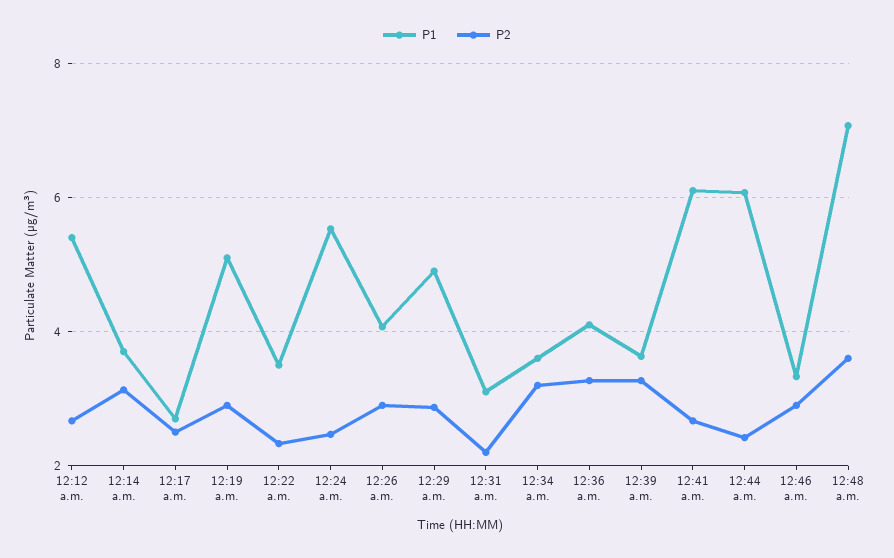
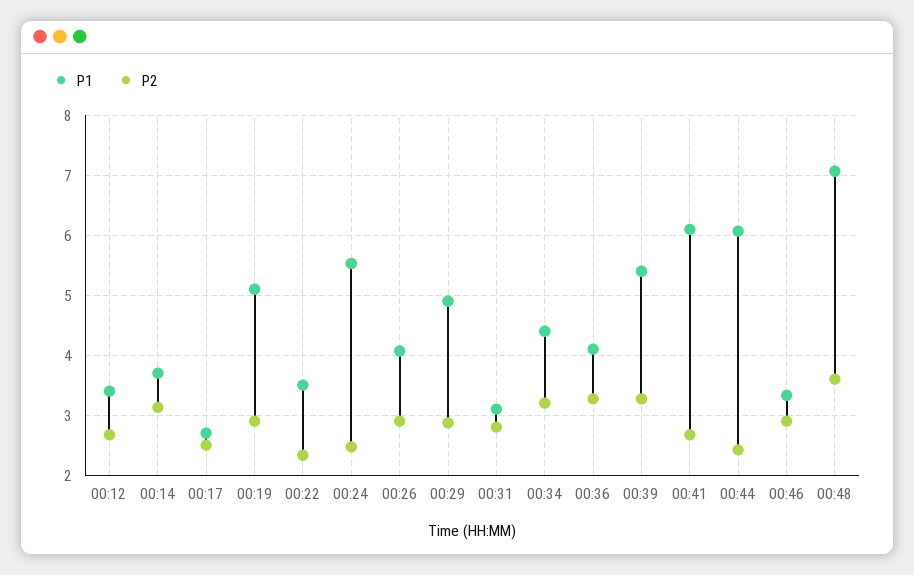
P1, 12:12 a.m.: 5.4 -> 3.4
P2, 12:31 a.m.: 2.2 -> 2.8
P1, 12:34 a.m.: 3.6 -> 4.4
P1, 12:39 a.m.: 3.6 -> 5.4

